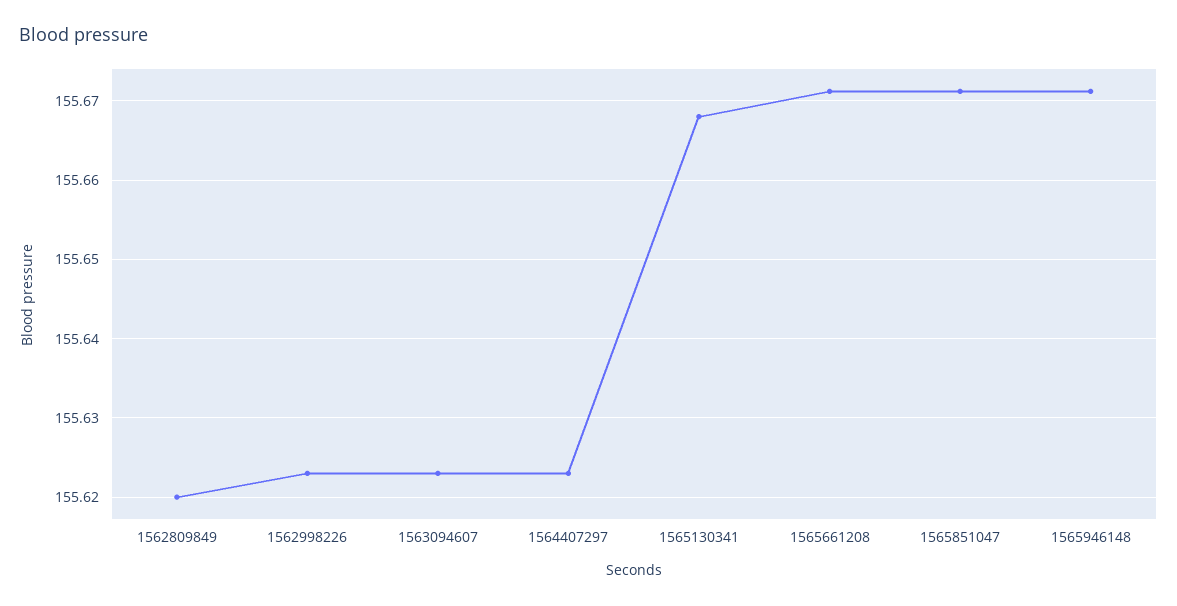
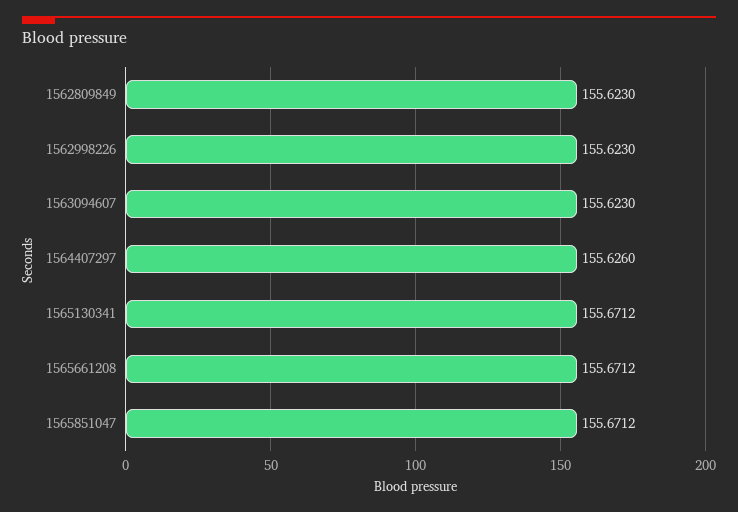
1562809849: 155.62 -> 155.623
1564407297: 155.623 -> 155.626
1565130341: 155.668 -> 155.6712
1565946148: 155.671 -> none

